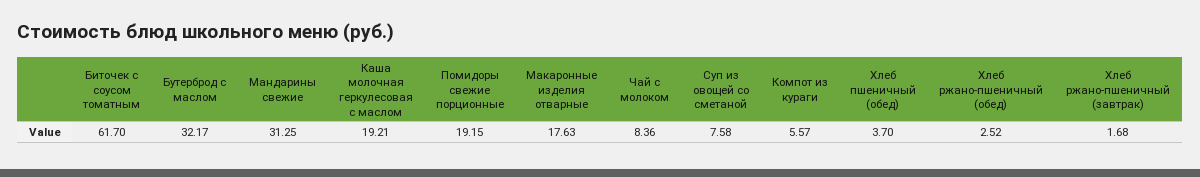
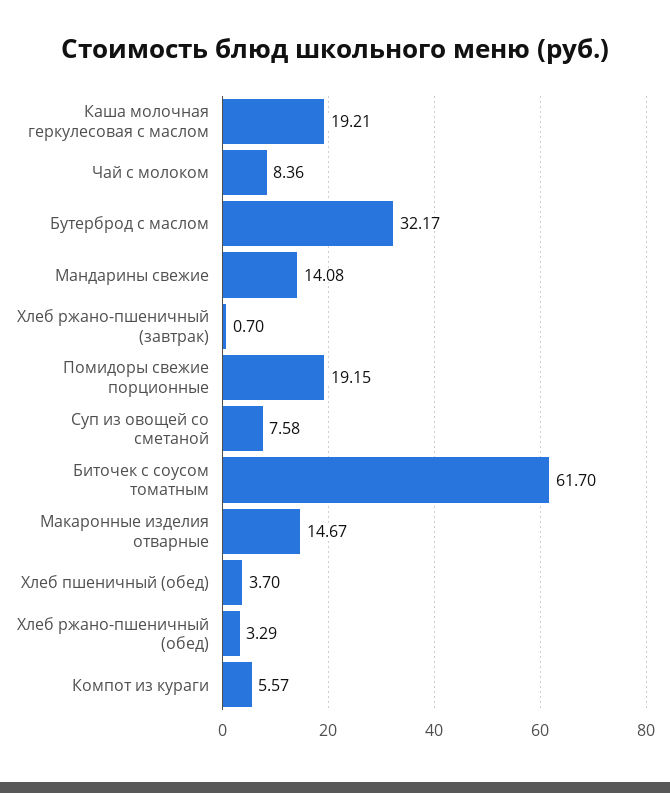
Мандарины свежие: 31.25 -> 14.08
Макаронные изделия отварные: 17.63 -> 14.67
Хлеб ржано-пшеничный (обед): 2.52 -> 3.29
Хлеб ржано-пшеничный (завтрак): 1.68 -> 0.7

